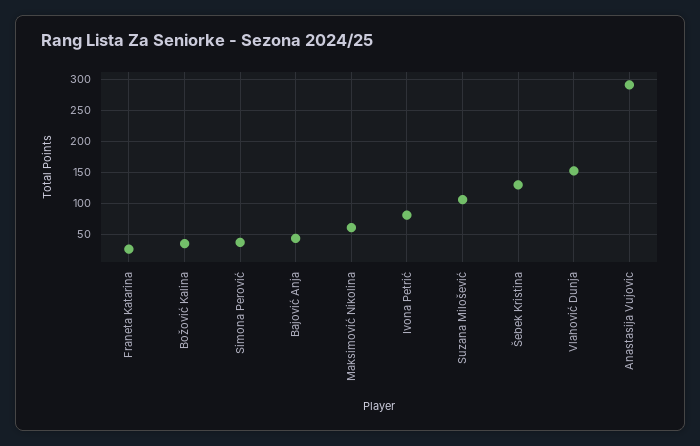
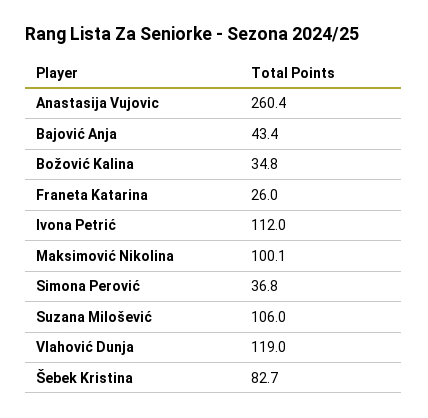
Maksimović Nikolina: 60 -> 100.1
Ivona Petrić: 80 -> 112
Šebek Kristina: 130 -> 82.7
Vlahović Dunja: 150 -> 119
Anastasija Vujovic: 290 -> 260.4

